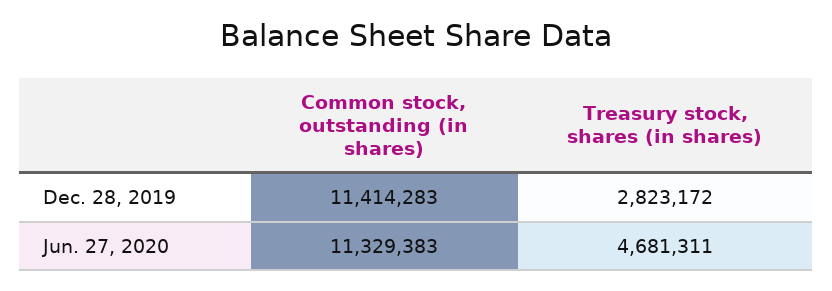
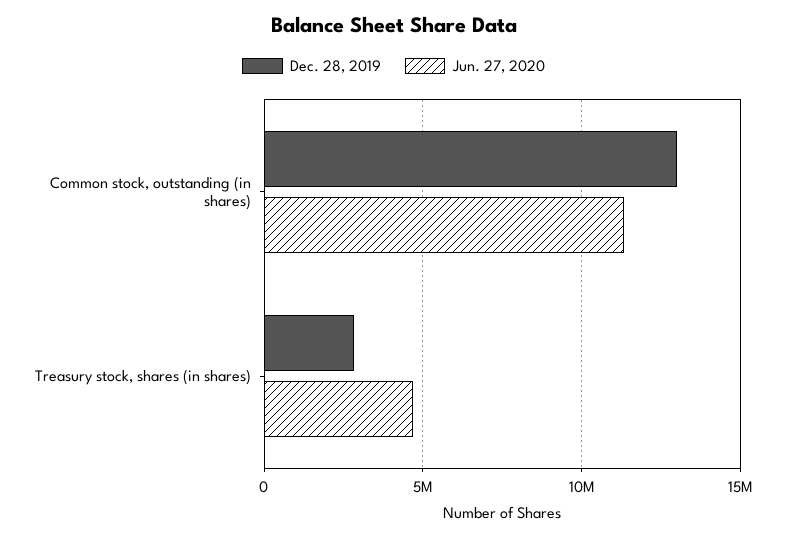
Dec. 28, 2019, Common stock, outstanding (in shares): 11414283 -> 13000000

